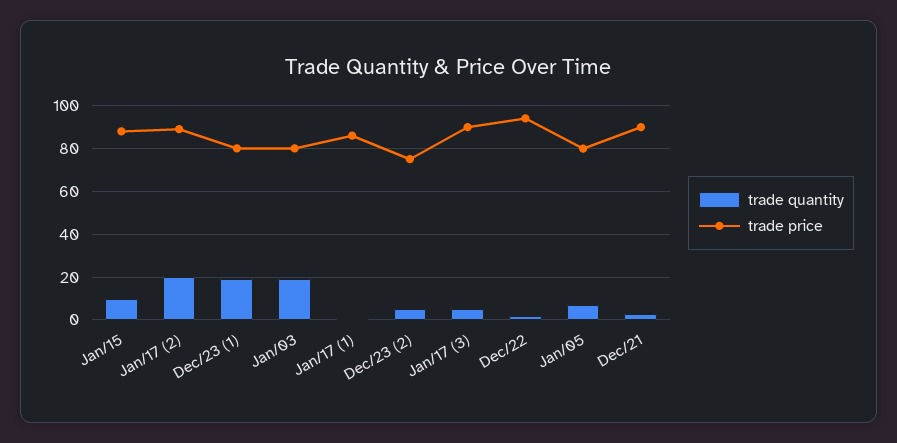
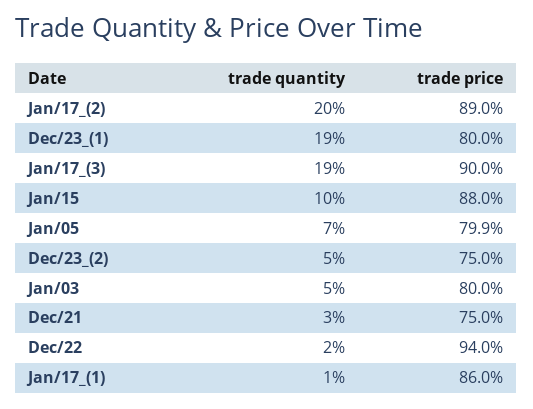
trade quantity, Jan/03: 20 -> 5
trade quantity, Jan/17 (3): 5 -> 19
trade price, Dec/21: 90 -> 75

